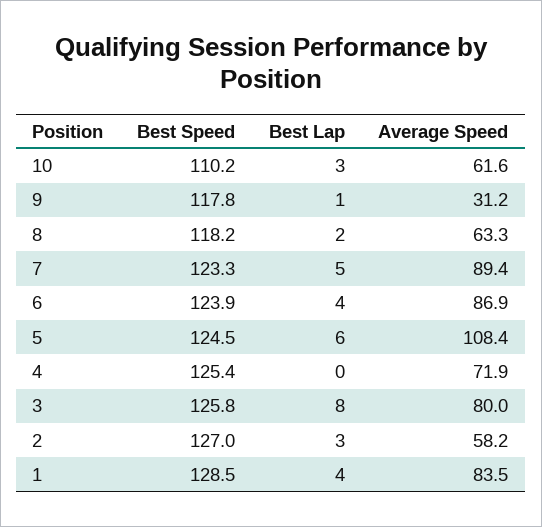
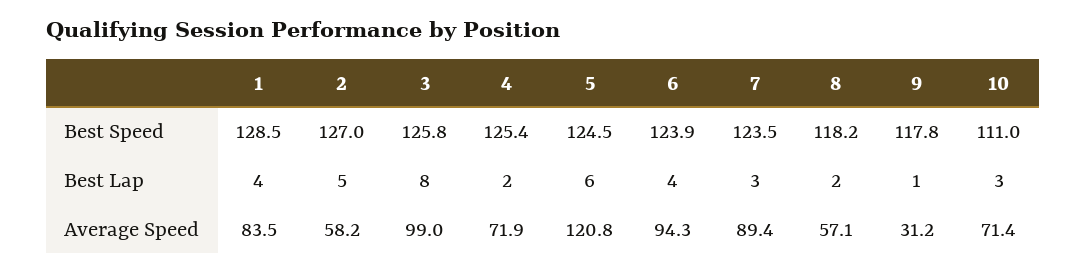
Best Speed, 10: 110.2 -> 111
Average Speed, 10: 61.6 -> 71.4
Average Speed, 8: 63.3 -> 57.1
Best Speed, 7: 123.3 -> 123.5
Best Lap, 7: 5 -> 3
Average Speed, 6: 86.9 -> 94.3
Average Speed, 5: 108.4 -> 120.8
Best Lap, 4: 0 -> 2
Average Speed, 3: 80 -> 99
Best Lap, 2: 3 -> 5

